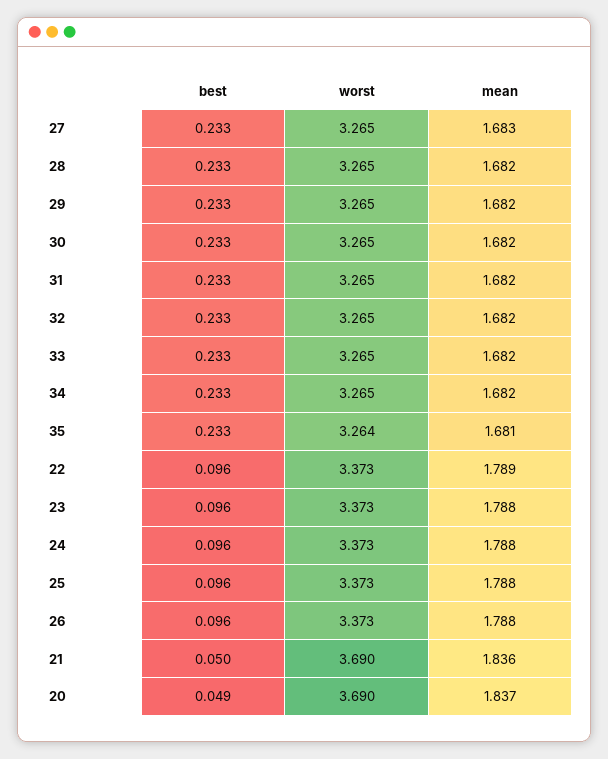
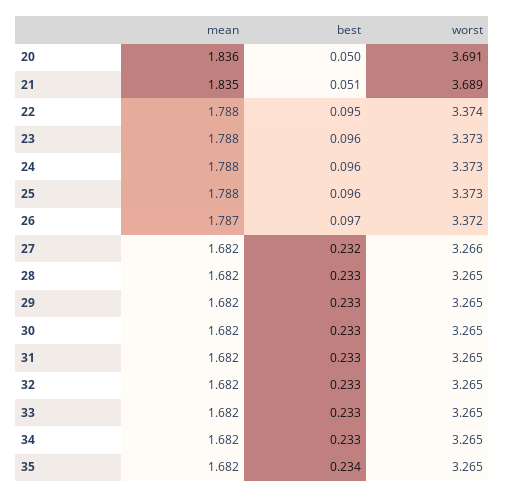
best, 27: 0.233 -> 0.232
worst, 27: 3.265 -> 3.266
mean, 27: 1.683 -> 1.682
best, 35: 0.233 -> 0.234
worst, 35: 3.264 -> 3.265
mean, 35: 1.681 -> 1.682
best, 22: 0.096 -> 0.095
worst, 22: 3.373 -> 3.374
mean, 22: 1.789 -> 1.788
best, 26: 0.096 -> 0.097
worst, 26: 3.373 -> 3.372
mean, 26: 1.788 -> 1.787
best, 21: 0.05 -> 0.051
worst, 21: 3.69 -> 3.689
mean, 21: 1.836 -> 1.835
best, 20: 0.049 -> 0.05
worst, 20: 3.69 -> 3.691
mean, 20: 1.837 -> 1.836

